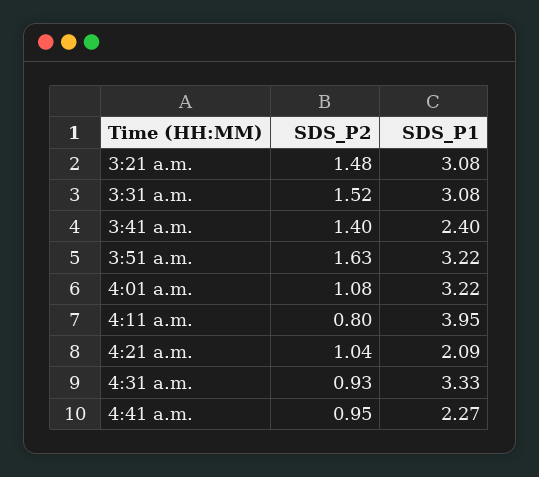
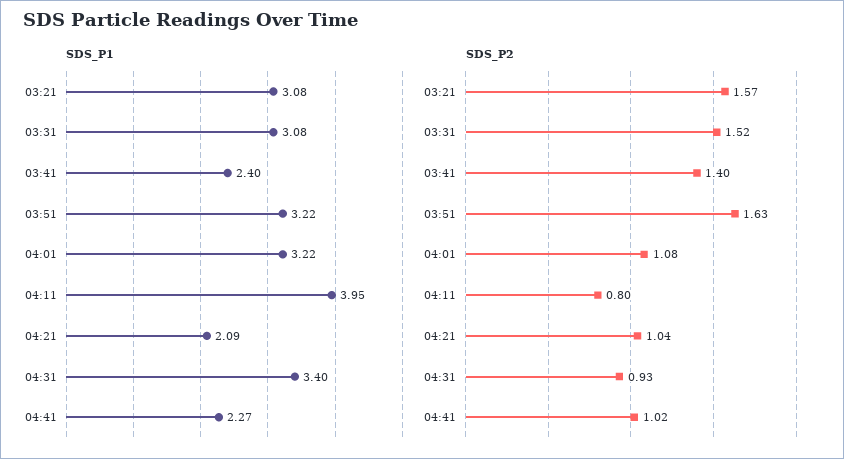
SDS_P2, 3:21 a.m.: 1.48 -> 1.57
SDS_P1, 4:31 a.m.: 3.33 -> 3.4
SDS_P2, 4:41 a.m.: 0.95 -> 1.02

